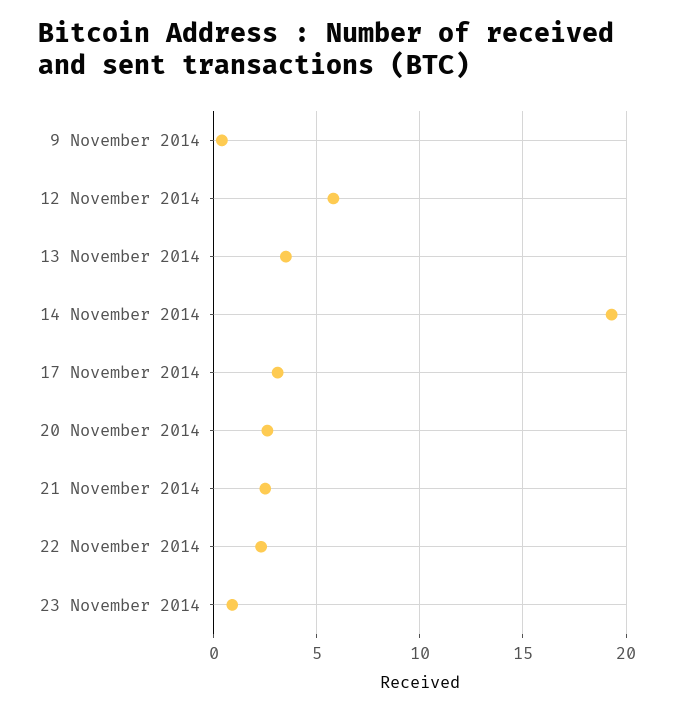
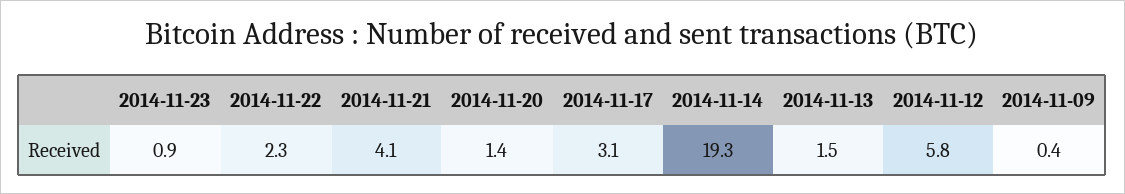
13 November 2014: 3.5 -> 1.5
20 November 2014: 2.5 -> 1.4
21 November 2014: 2.5 -> 4.1

